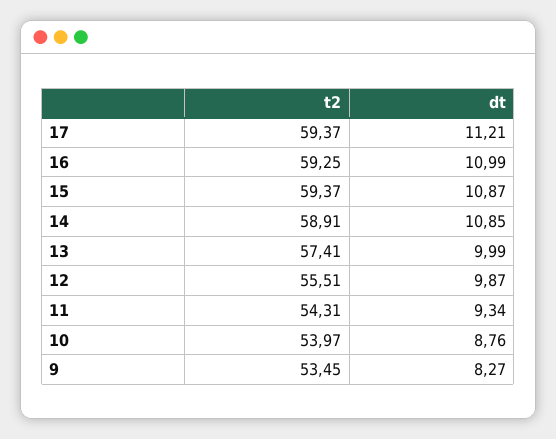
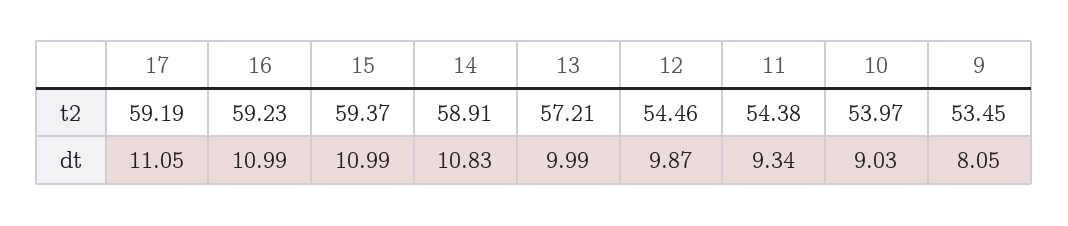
t2, 17: 59.37 -> 59.19
dt, 17: 11.21 -> 11.05
t2, 16: 59.25 -> 59.23
dt, 15: 10.87 -> 10.99
dt, 14: 10.85 -> 10.83
t2, 13: 57.41 -> 57.21
t2, 12: 55.51 -> 54.46
t2, 11: 54.31 -> 54.38
dt, 10: 8.76 -> 9.03
dt, 9: 8.27 -> 8.05

